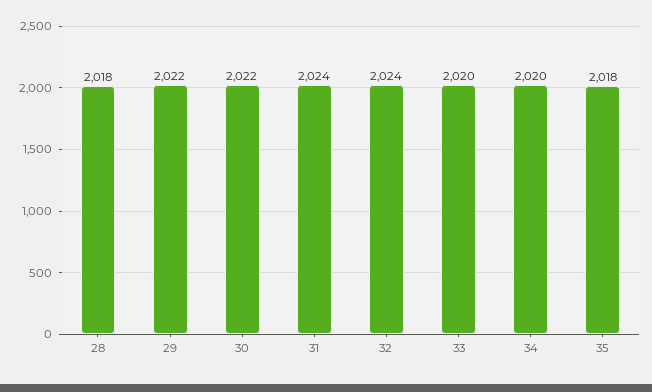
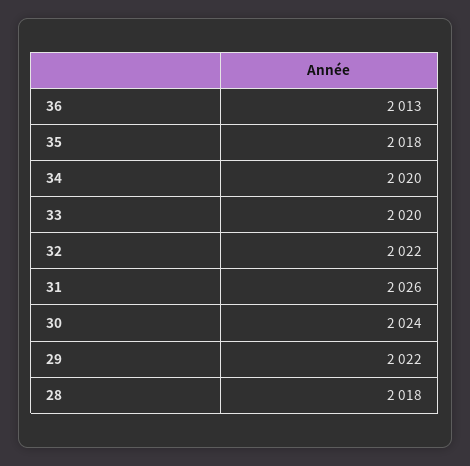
30: 2022 -> 2024
31: 2024 -> 2026
32: 2024 -> 2022
36: none -> 2013

